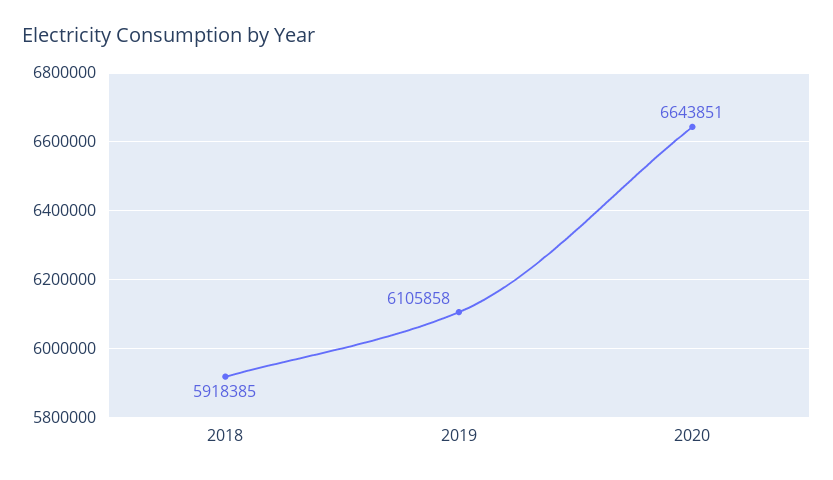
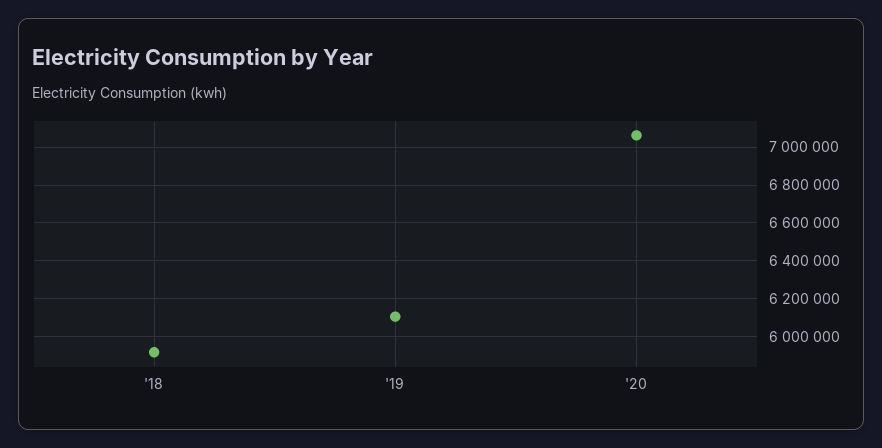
2020: 6643851 -> 7050000

